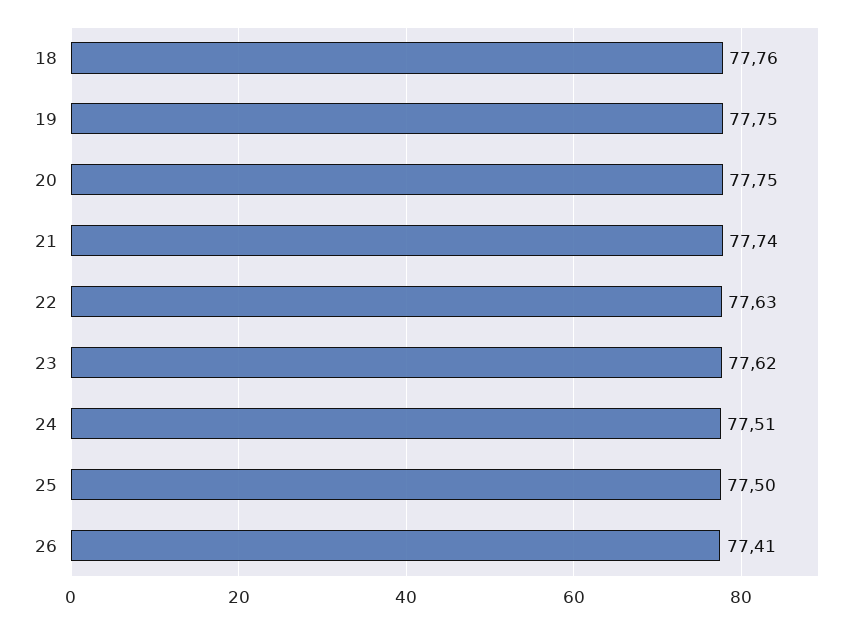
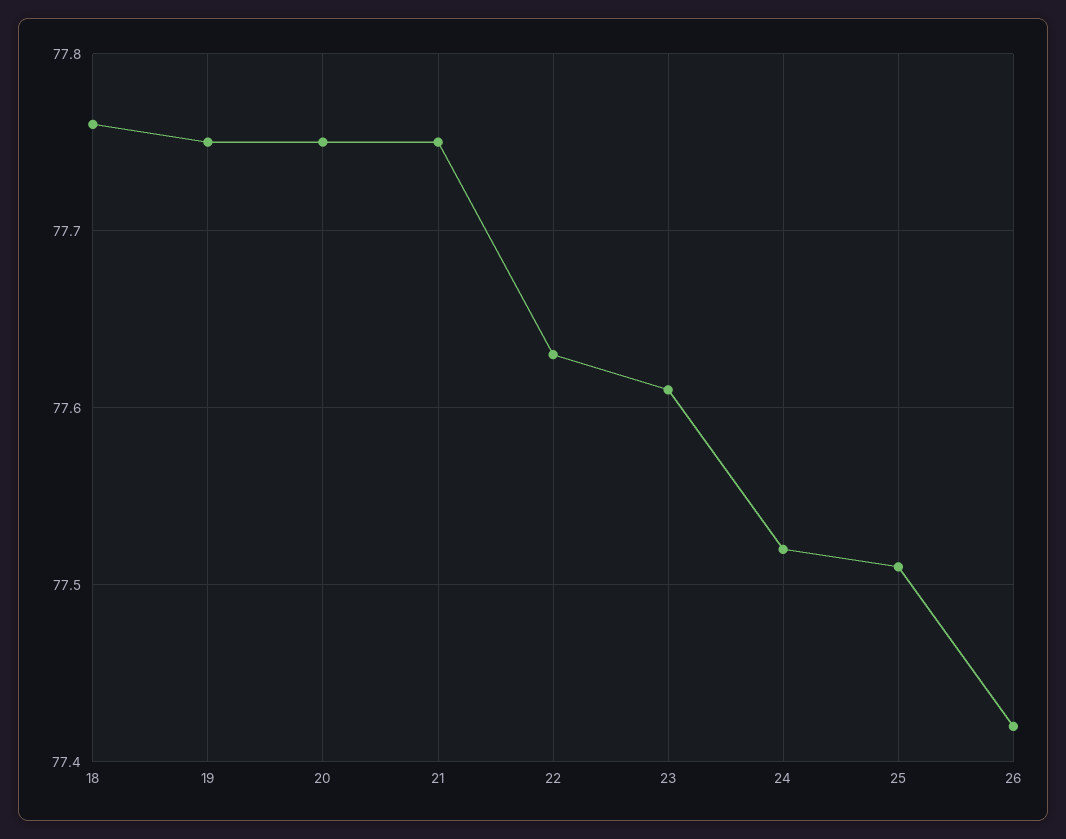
21: 77.74 -> 77.75
23: 77.62 -> 77.61
24: 77.51 -> 77.52
25: 77.5 -> 77.51
26: 77.41 -> 77.42

